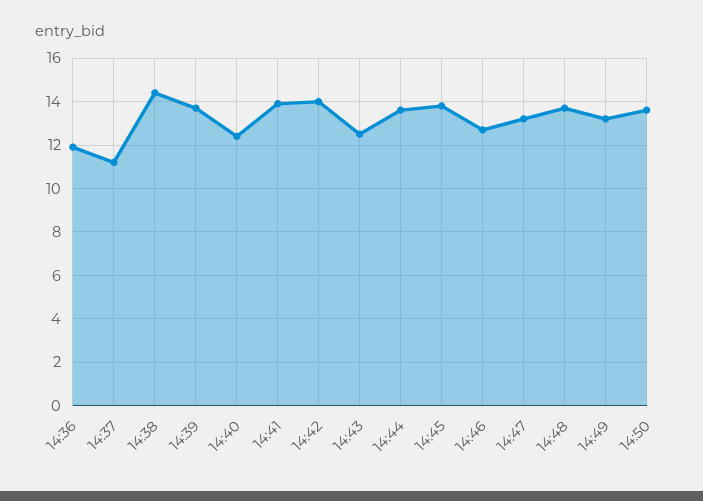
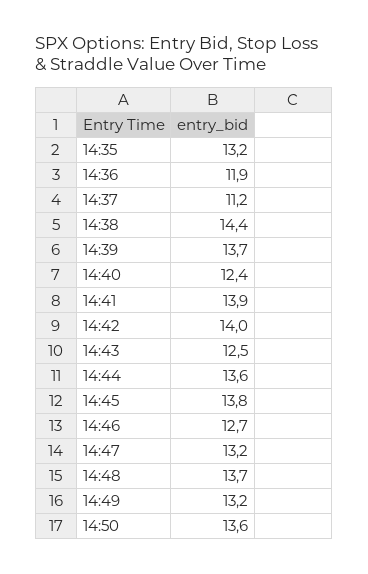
14:35: none -> 13.2

